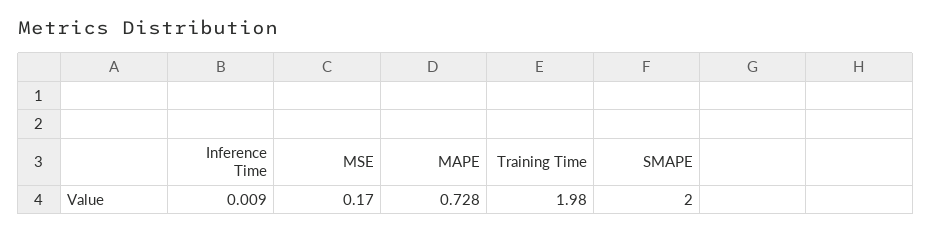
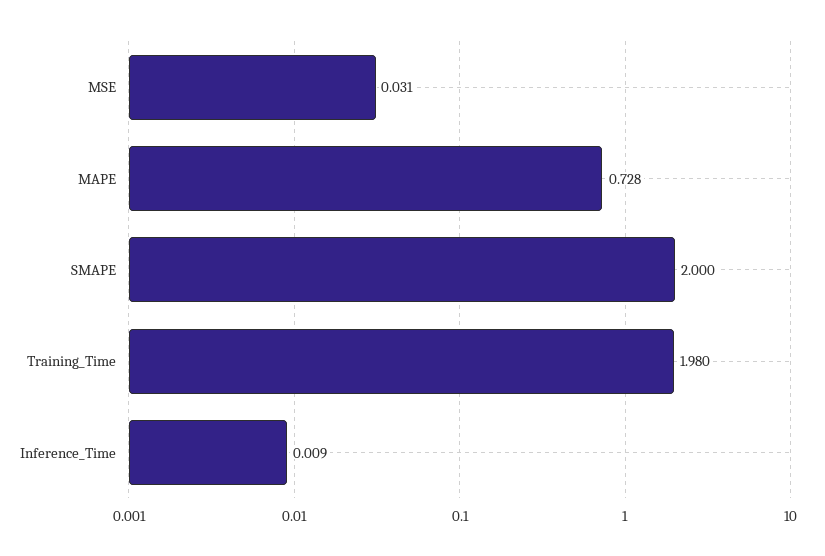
MSE: 0.17 -> 0.031

